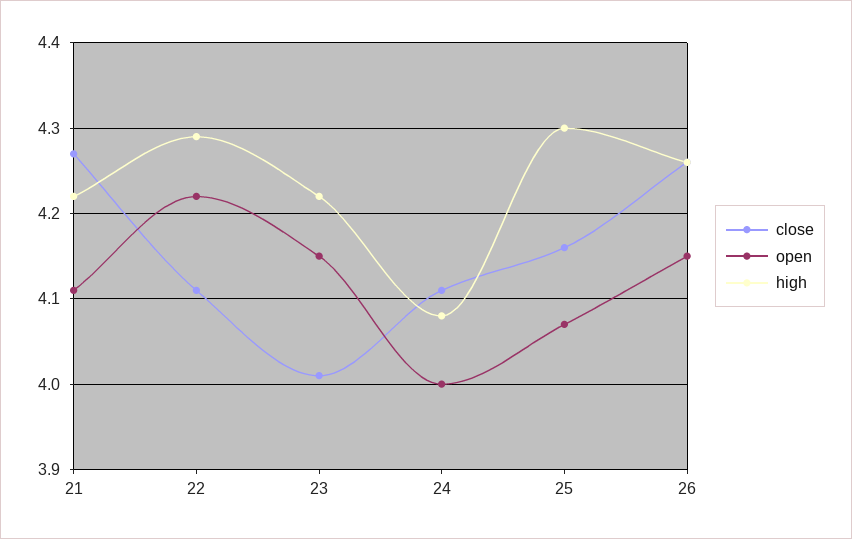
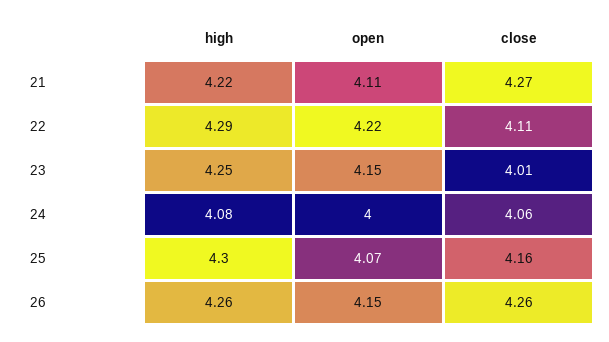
high, 23: 4.22 -> 4.25
close, 24: 4.11 -> 4.06

